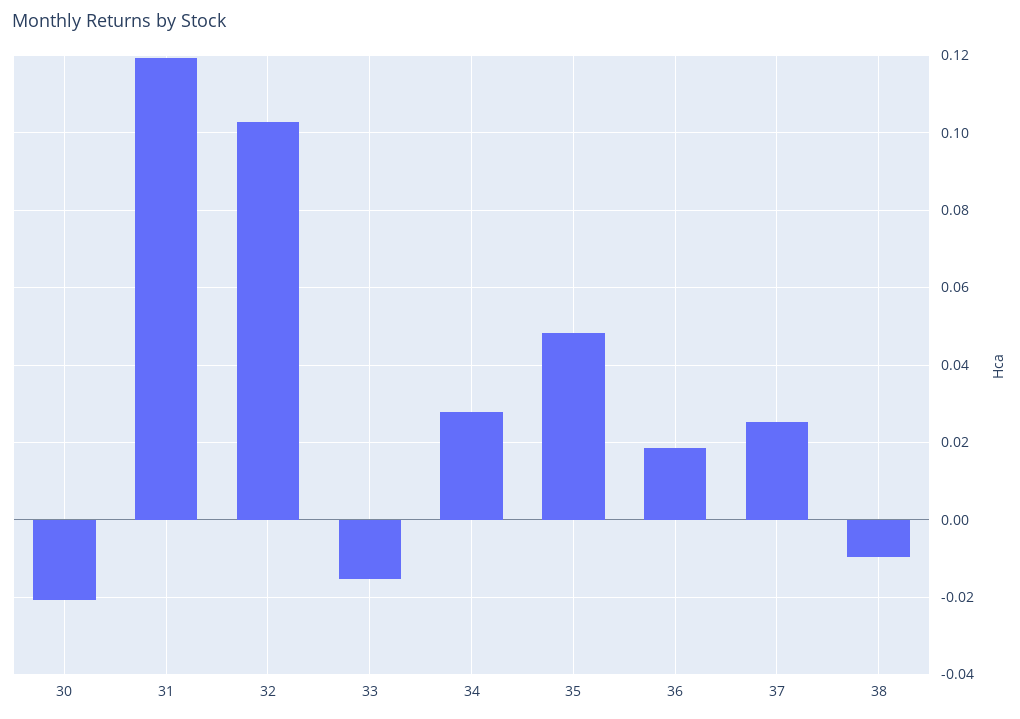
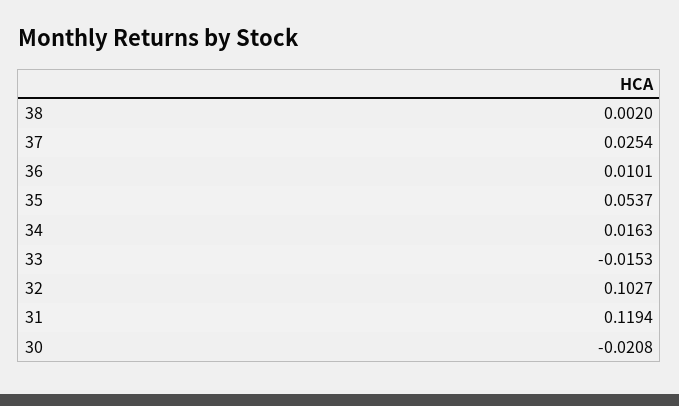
34: 0.028 -> 0.0163
35: 0.048 -> 0.0537
36: 0.018 -> 0.0101
38: -0.01 -> 0.002

